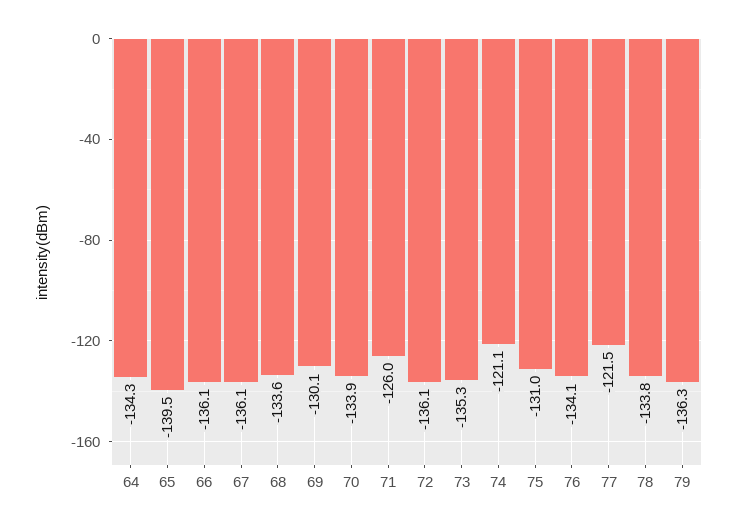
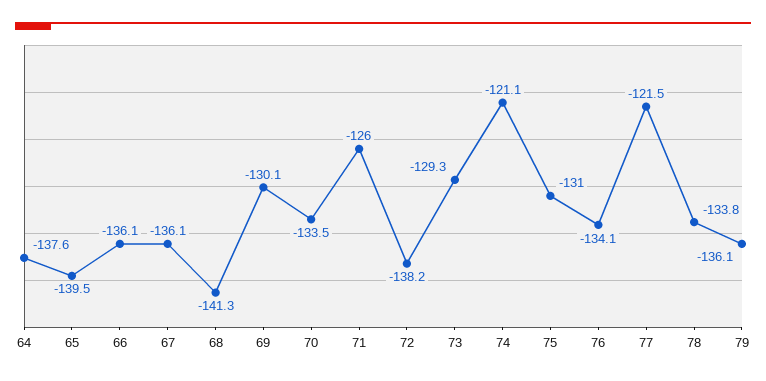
64: -134.3 -> -137.6
68: -133.6 -> -141.3
70: -133.9 -> -133.5
72: -136.1 -> -138.2
73: -135.3 -> -129.3
79: -136.3 -> -136.1

